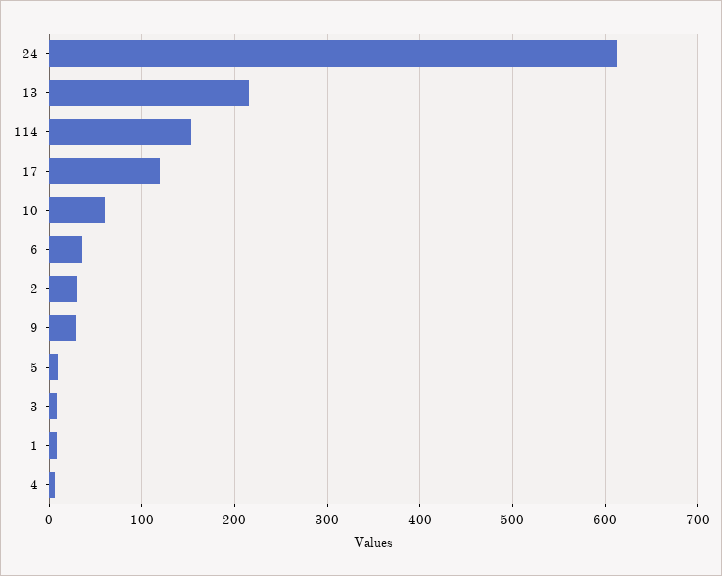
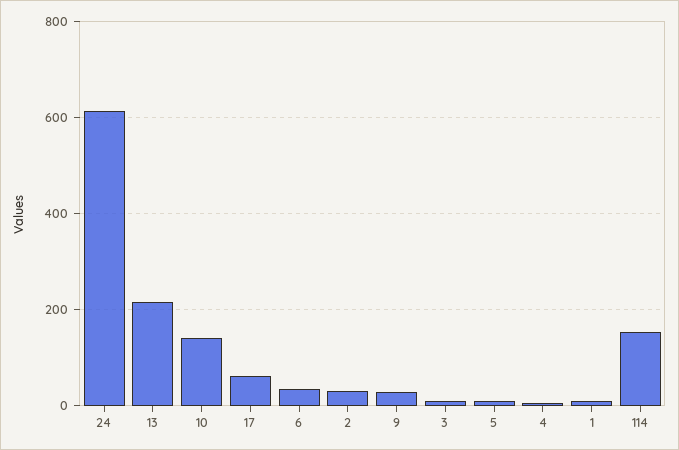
17: 120 -> 60
10: 60 -> 140

